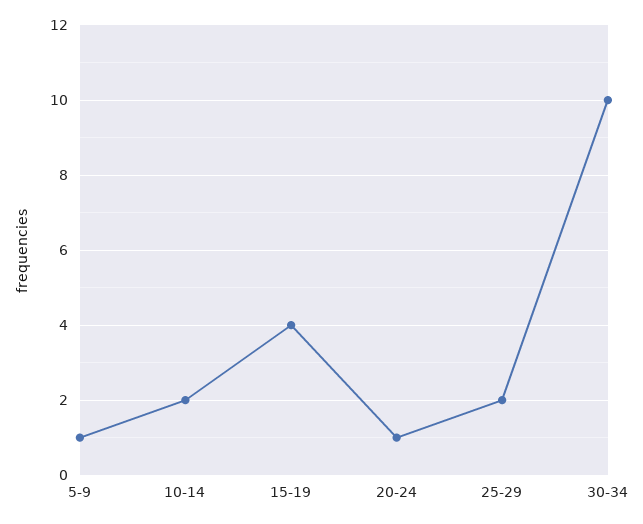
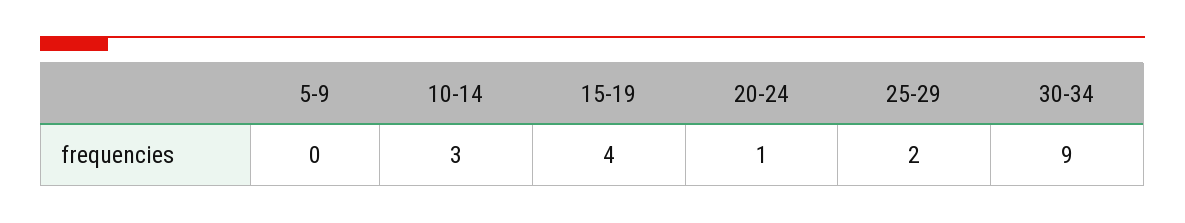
5-9: 1 -> 0
10-14: 2 -> 3
30-34: 10 -> 9

